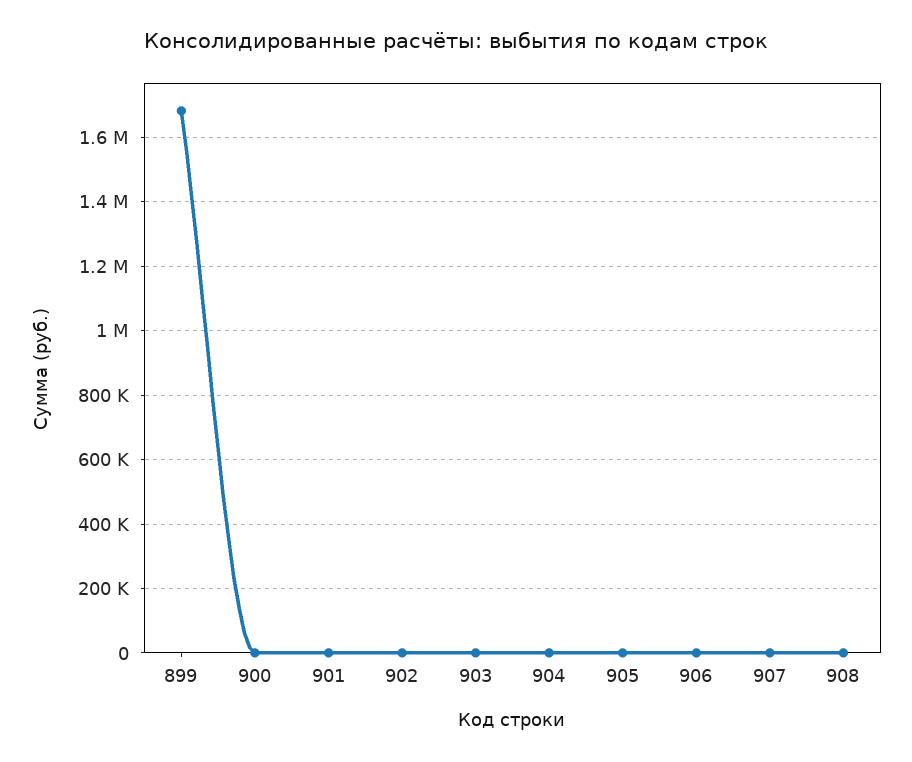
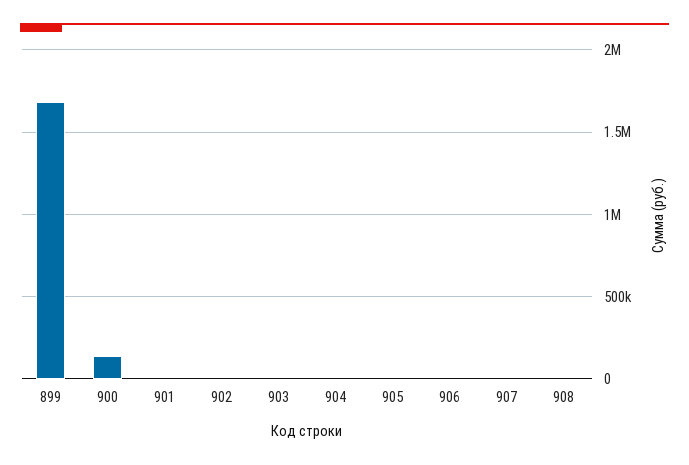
900: 0 -> 150000

